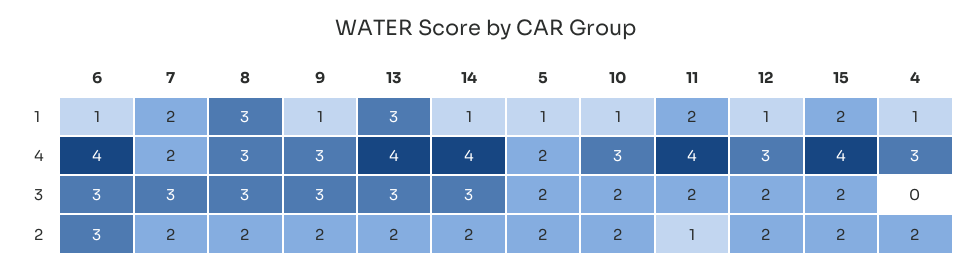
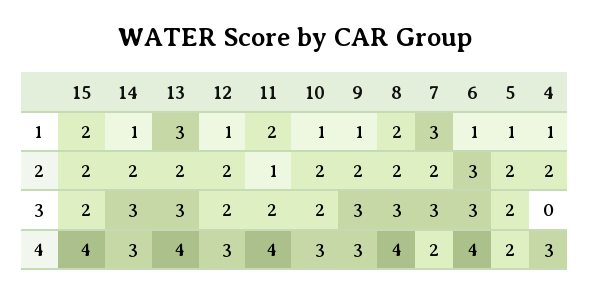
7, 1: 2 -> 3
8, 1: 3 -> 2
8, 4: 3 -> 4
14, 4: 4 -> 3

